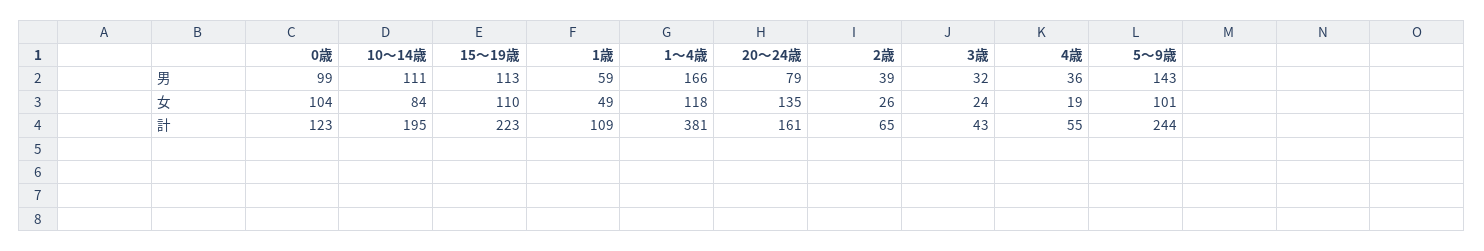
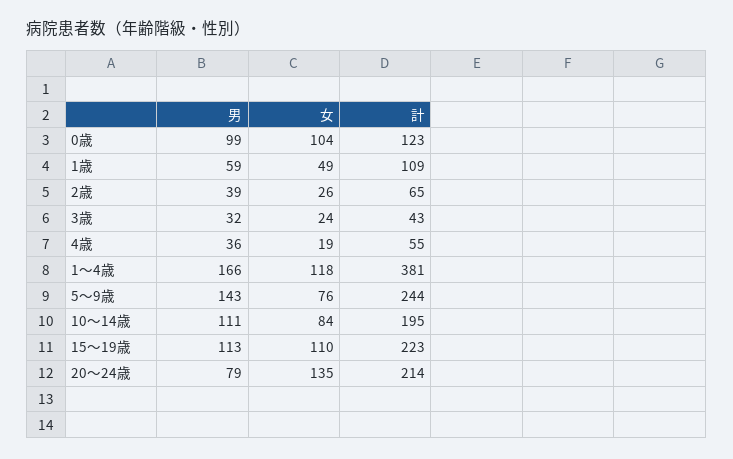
5～9歳, 女: 101 -> 76
20～24歳, 計: 161 -> 214

